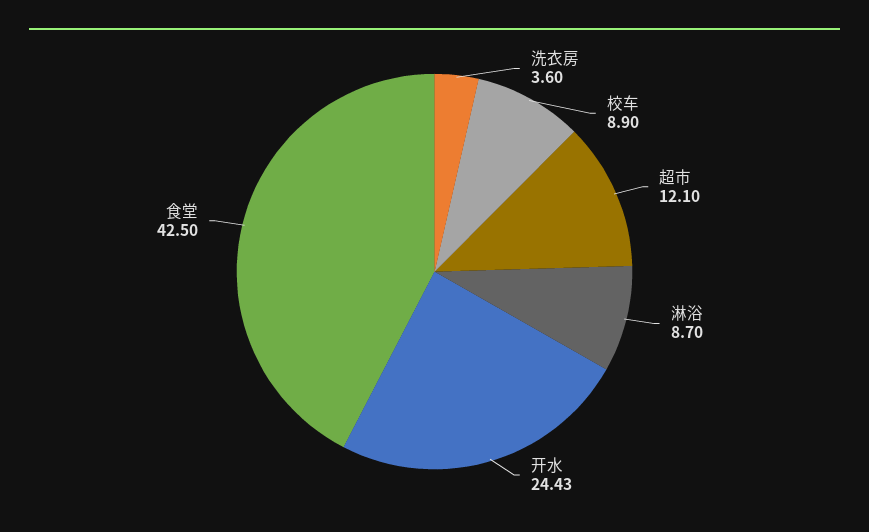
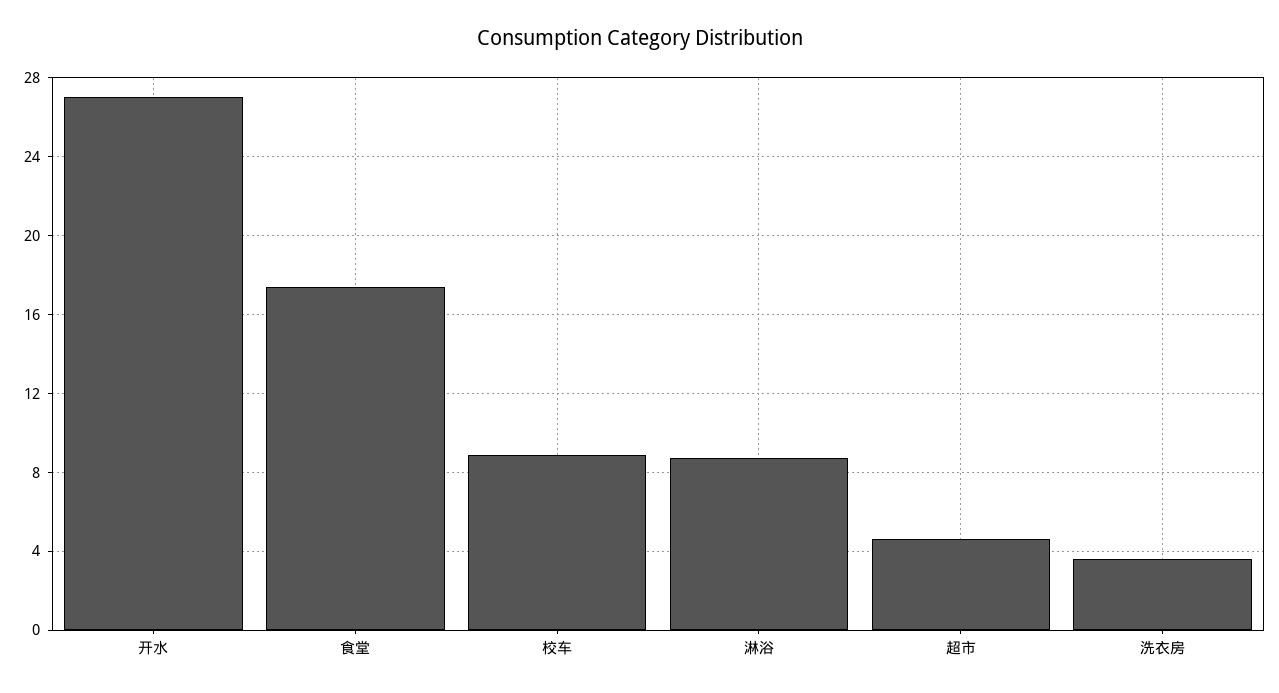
超市: 12.1 -> 4.5
开水: 24.43 -> 27
食堂: 42.5 -> 17.5

